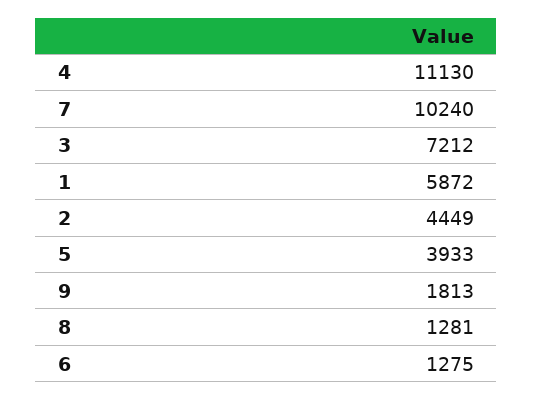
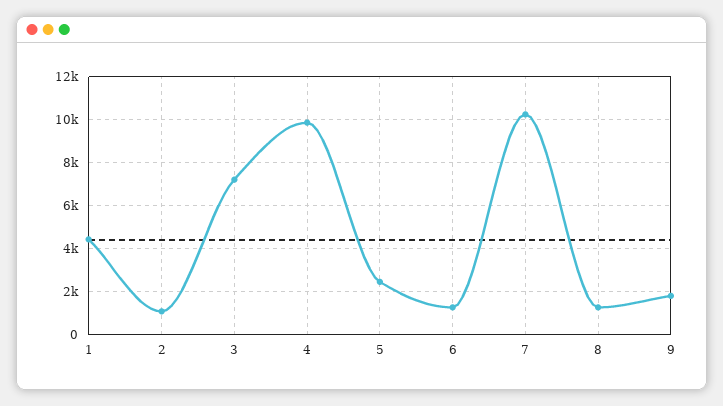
4: 11130 -> 10000
1: 5872 -> 4500
2: 4449 -> 1000
5: 3933 -> 2500

